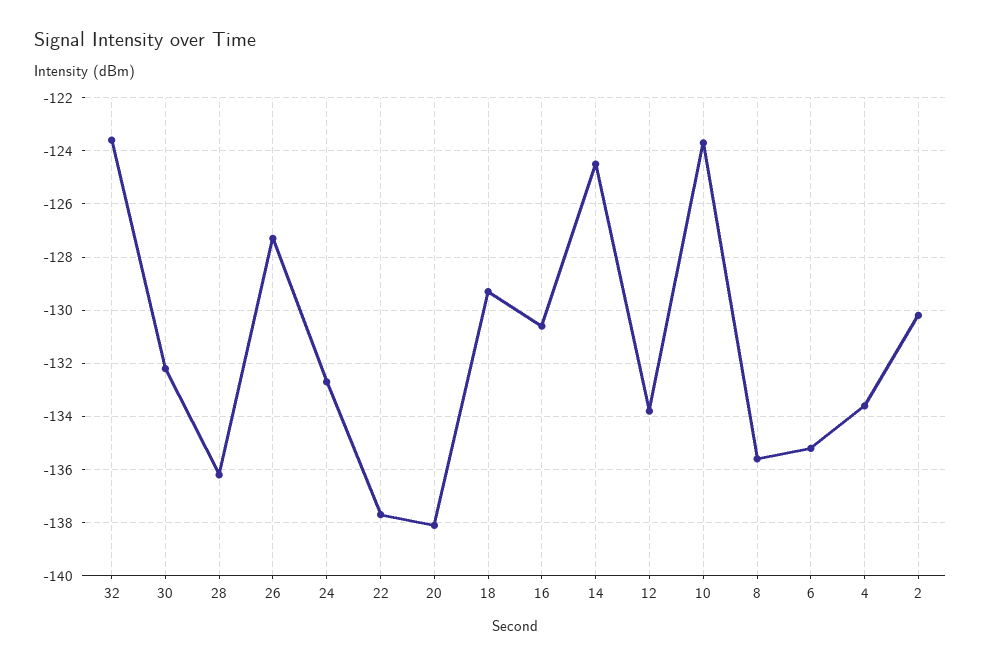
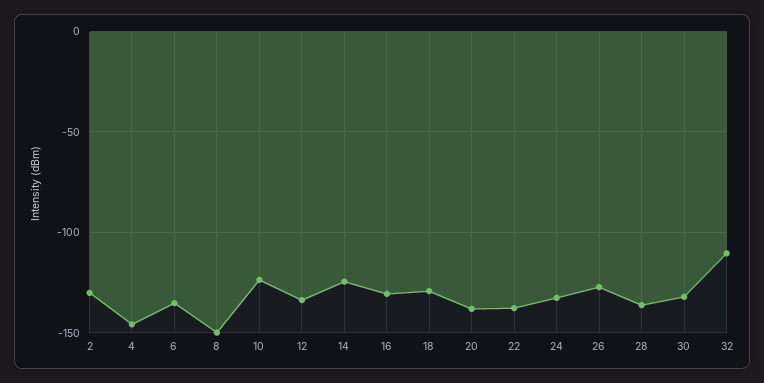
32: -123.5 -> -110
8: -135.5 -> -150
4: -133.5 -> -145

